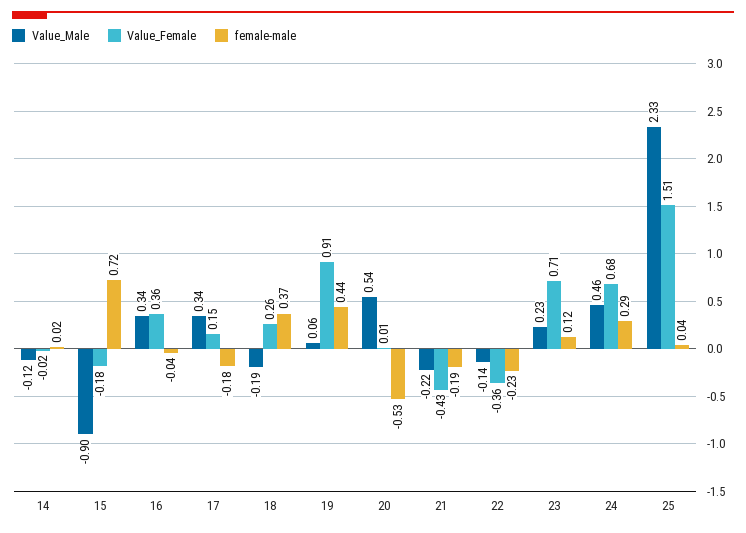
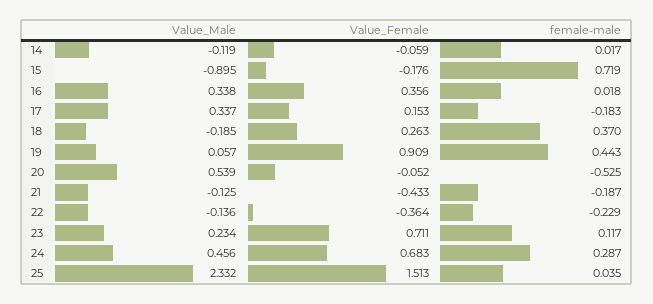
Value_Female, 14: -0.02 -> -0.059
female-male, 16: -0.04 -> 0.018
Value_Female, 20: 0.01 -> -0.052
Value_Male, 21: -0.22 -> -0.125

